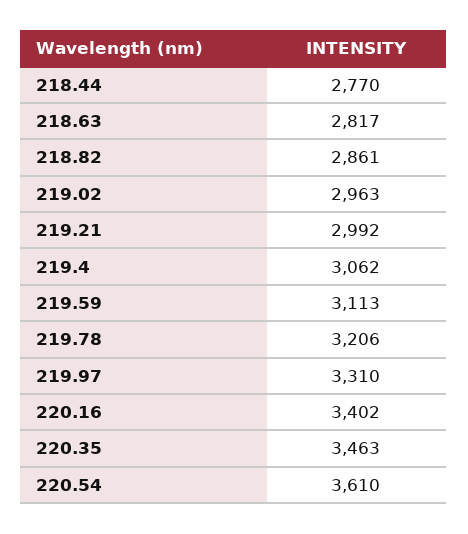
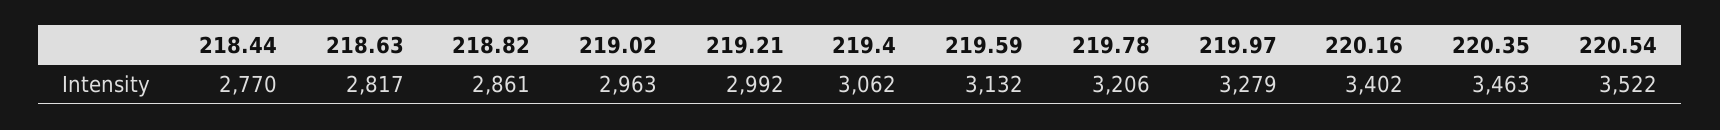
219.59: 3113 -> 3132
219.97: 3310 -> 3279
220.54: 3610 -> 3522

